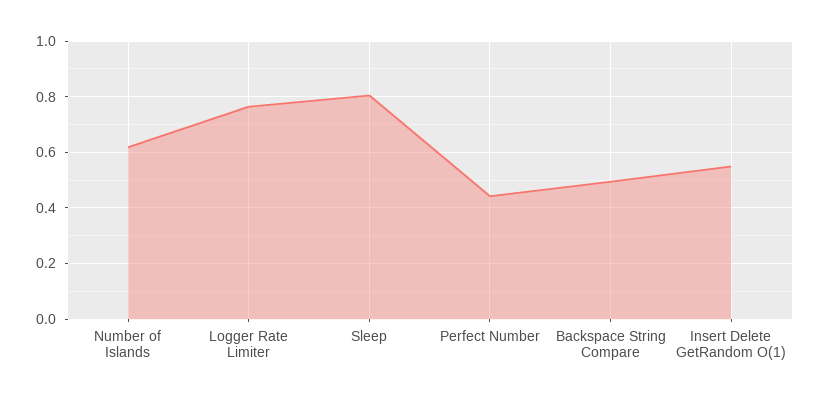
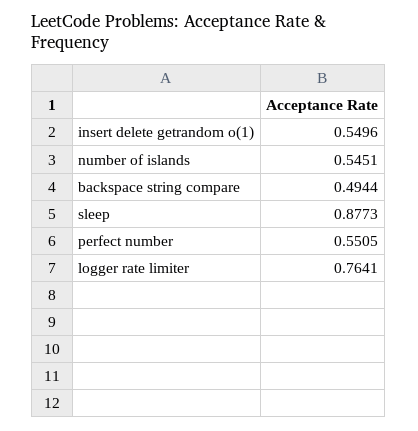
Number of Islands: 0.625 -> 0.5451
Sleep: 0.8 -> 0.8773
Perfect Number: 0.45 -> 0.5505

